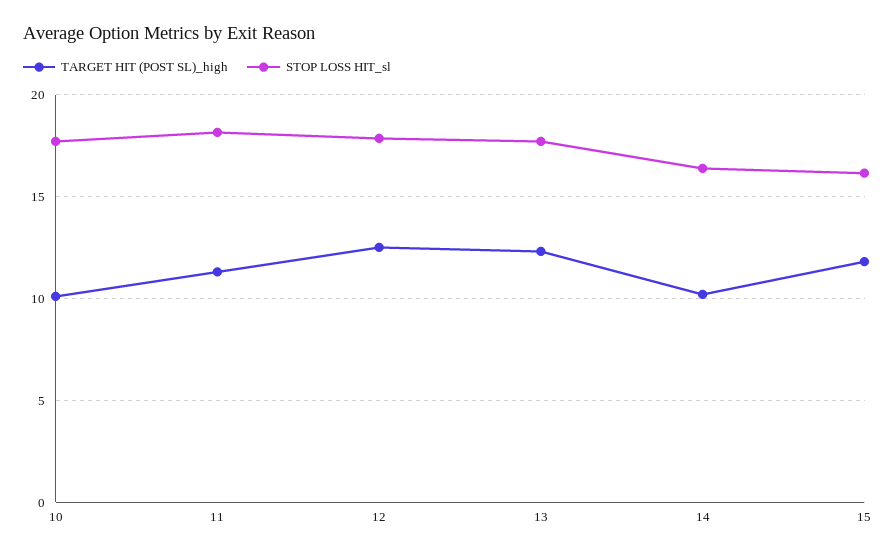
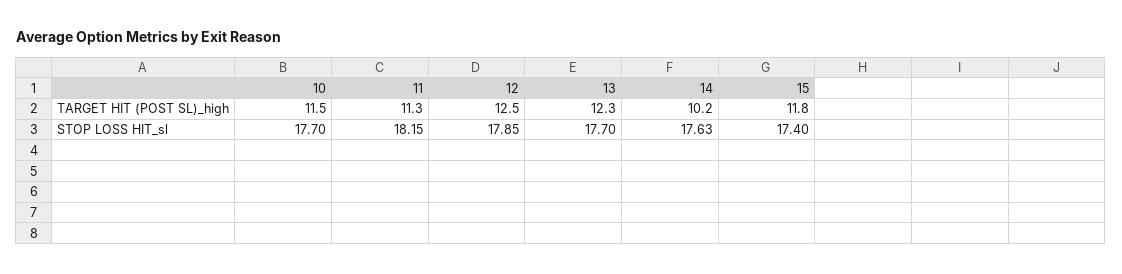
TARGET HIT (POST SL)_high, 10: 10 -> 11.5
STOP LOSS HIT_sl, 14: 16.5 -> 17.63
STOP LOSS HIT_sl, 15: 16 -> 17.4

